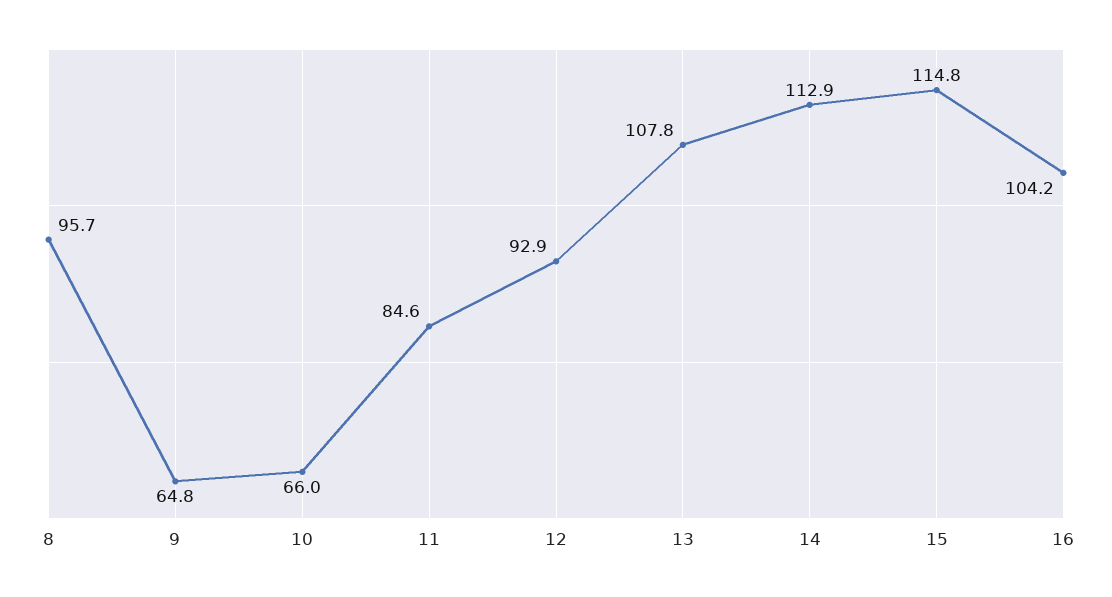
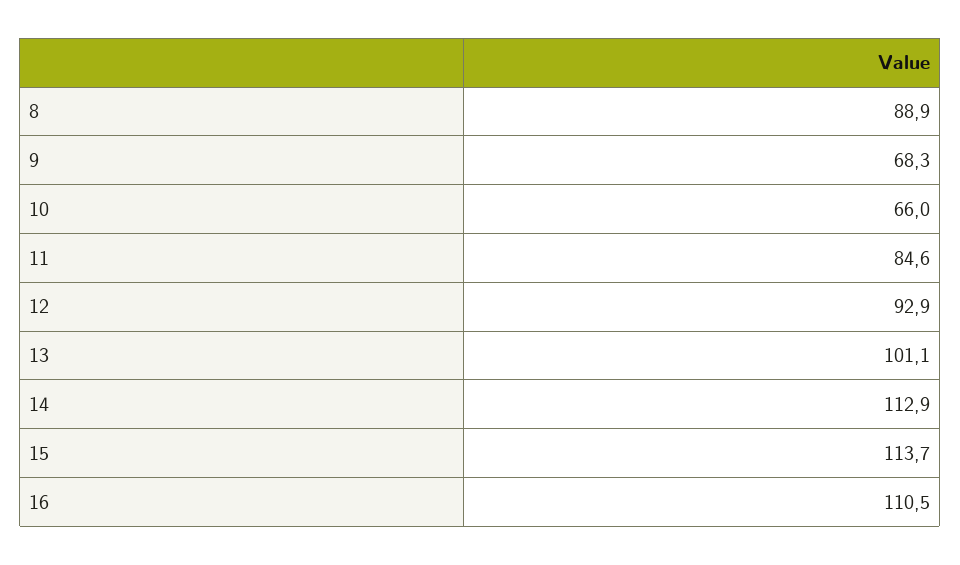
8: 95.7 -> 88.9
9: 64.8 -> 68.3
13: 107.8 -> 101.1
15: 114.8 -> 113.7
16: 104.2 -> 110.5

